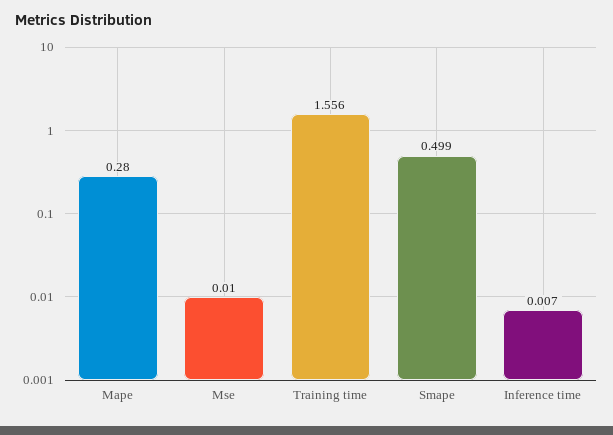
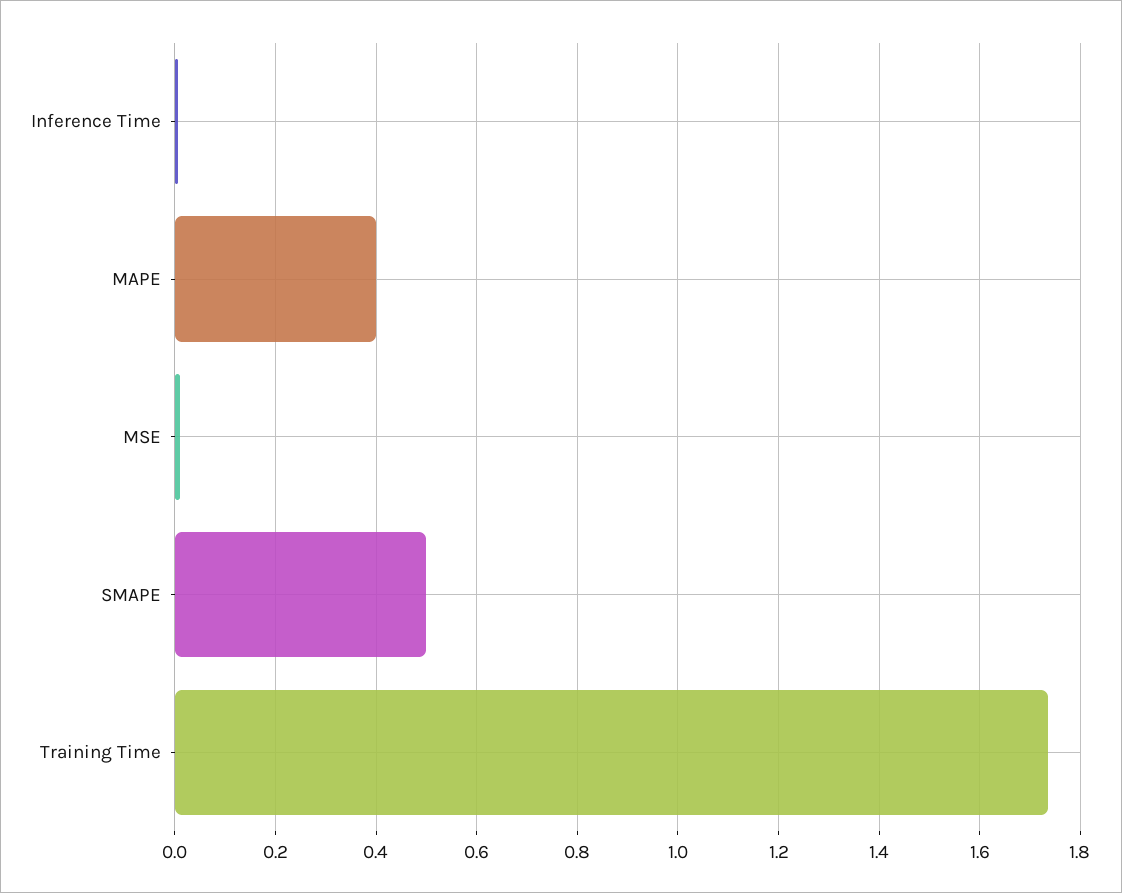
Mape: 0.28 -> 0.4
Training time: 1.556 -> 1.74

